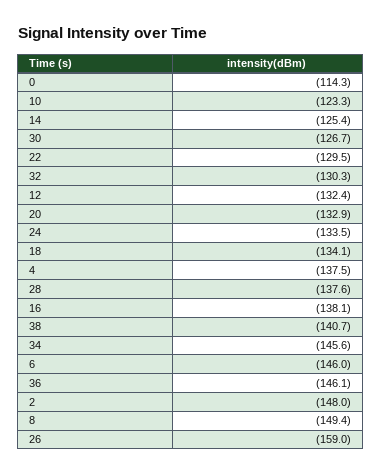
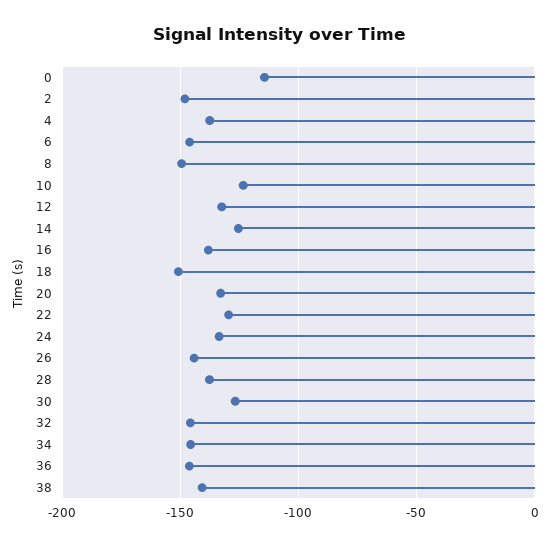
32: -130.3 -> -145
18: -134.1 -> -150
26: -159 -> -145

